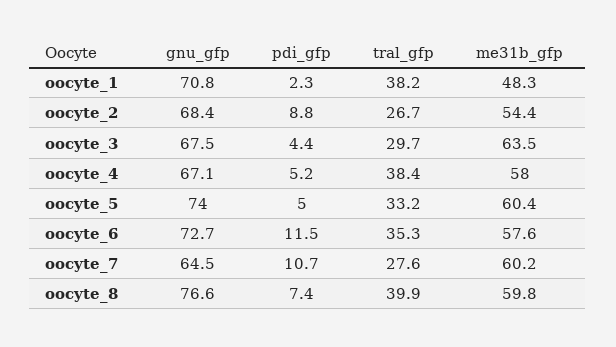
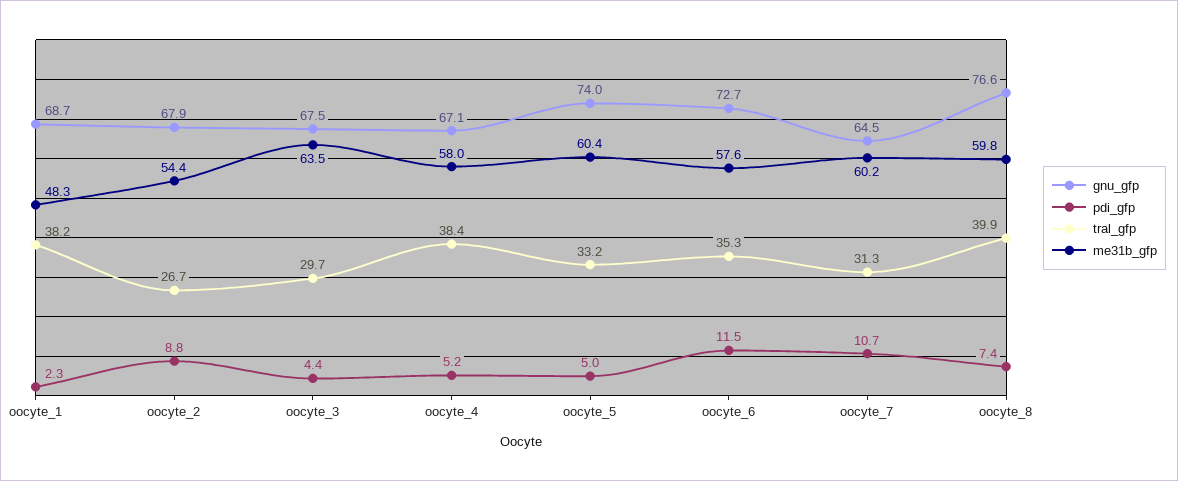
gnu_gfp, oocyte_1: 70.8 -> 68.7
gnu_gfp, oocyte_2: 68.4 -> 67.9
tral_gfp, oocyte_7: 27.6 -> 31.3

